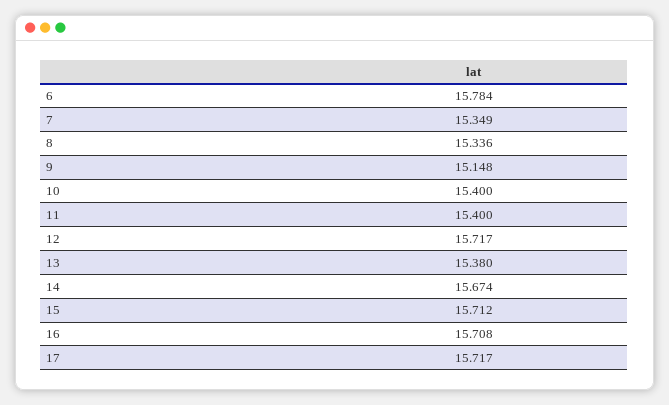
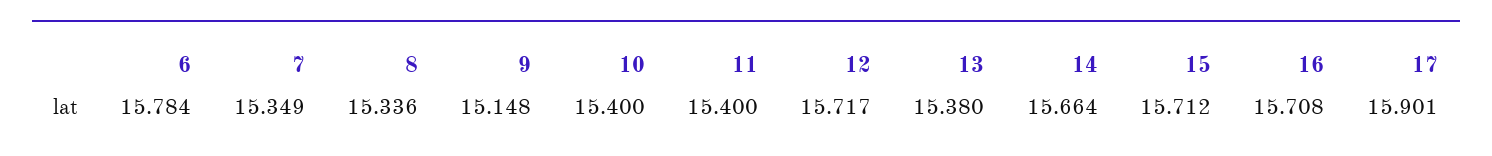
14: 15.674 -> 15.664
17: 15.717 -> 15.901

